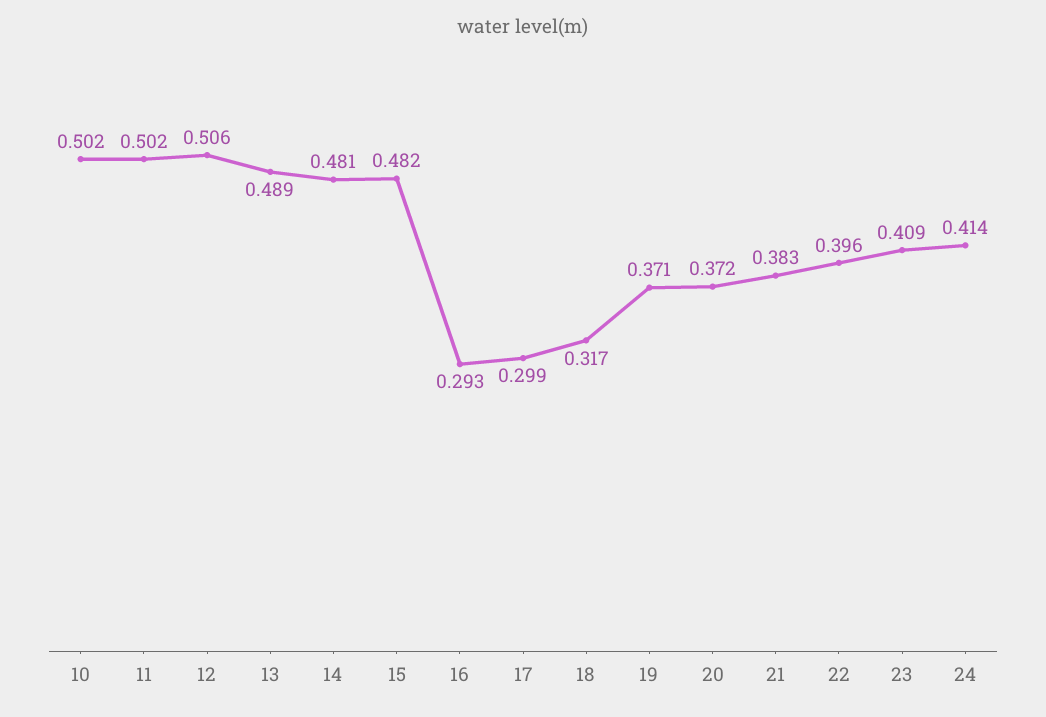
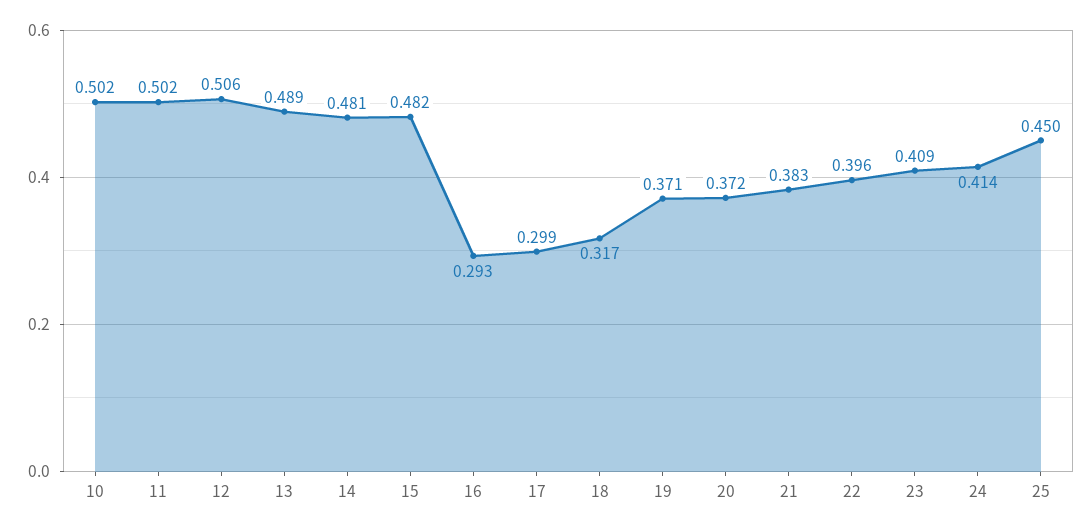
25: none -> 0.45

